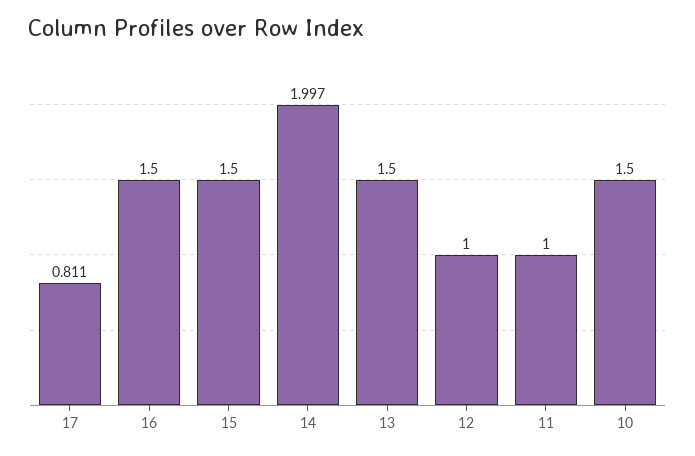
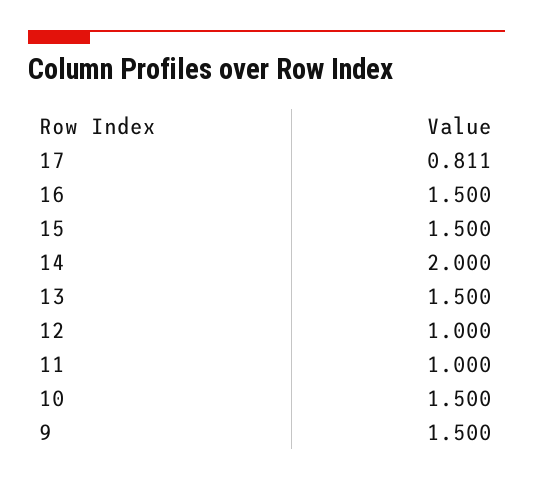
14: 1.997 -> 2
9: none -> 1.5

